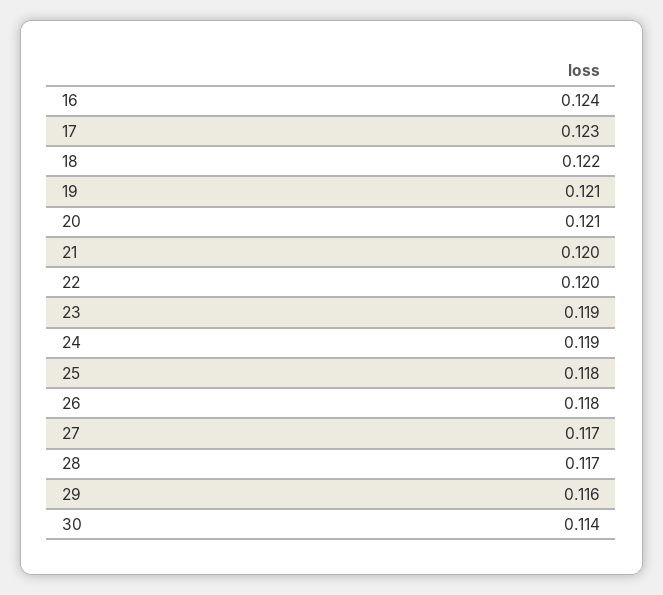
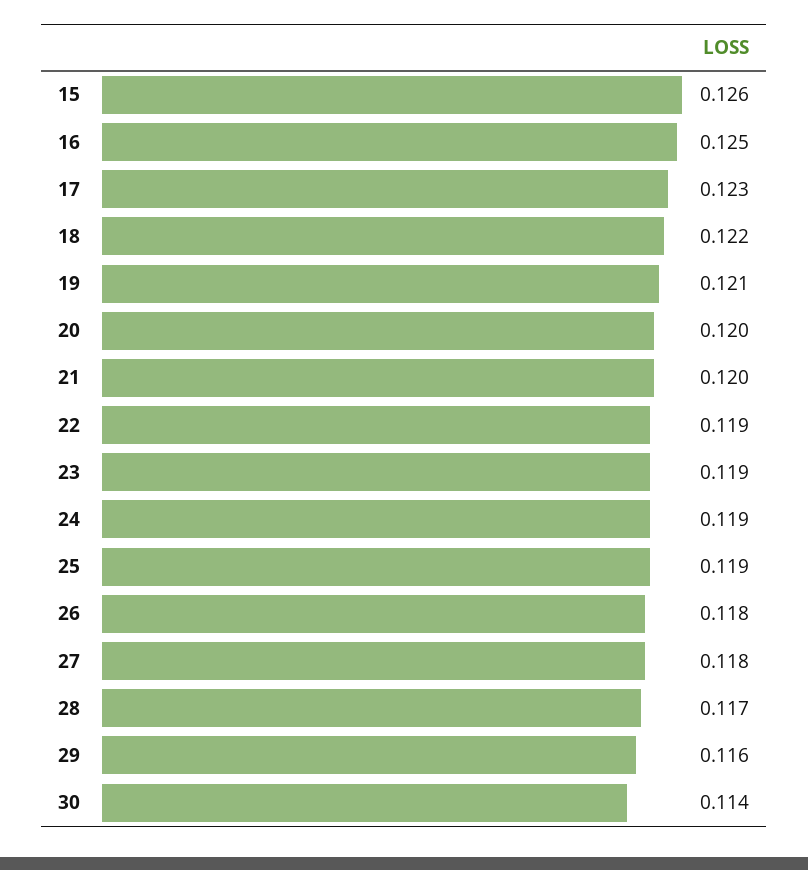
16: 0.124 -> 0.125
20: 0.121 -> 0.12
22: 0.12 -> 0.119
25: 0.118 -> 0.119
27: 0.117 -> 0.118
15: none -> 0.126

